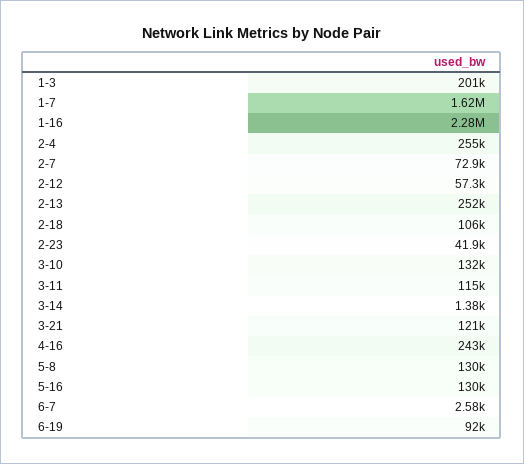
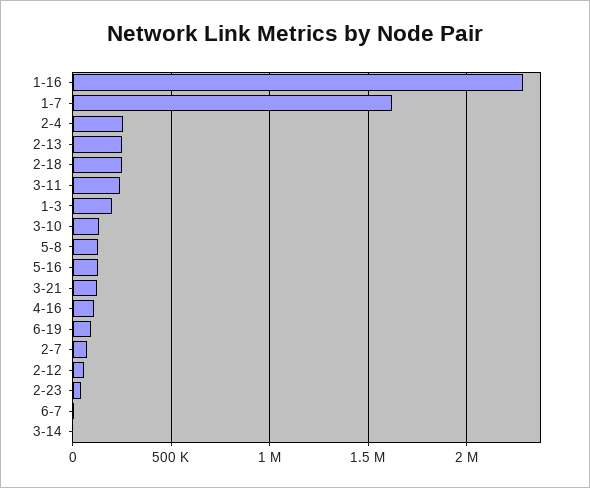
2-18: 106000 -> 250000
3-11: 115000 -> 250000
4-16: 243000 -> 100000

